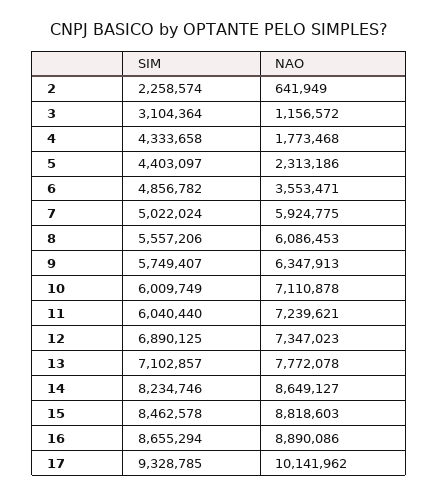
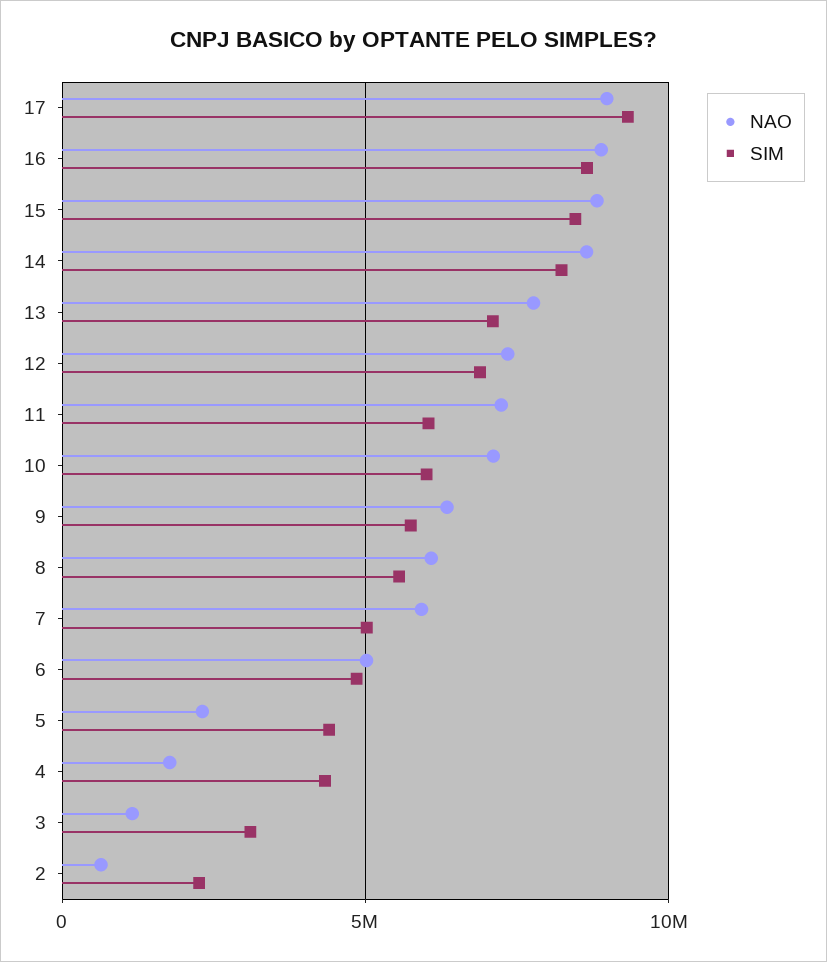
NAO, 6: 3553471 -> 5000000
NAO, 17: 10141962 -> 9000000

